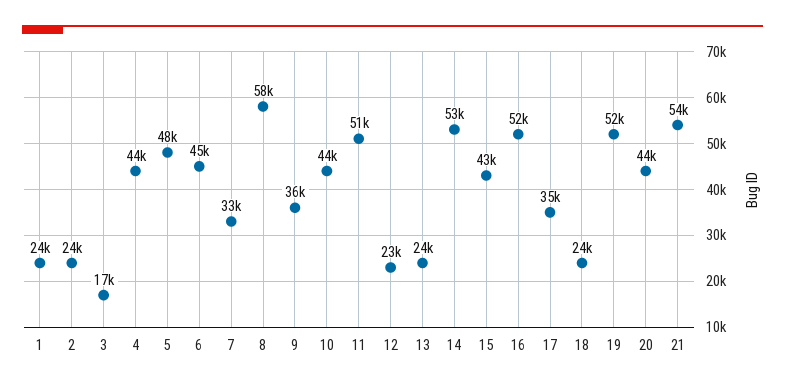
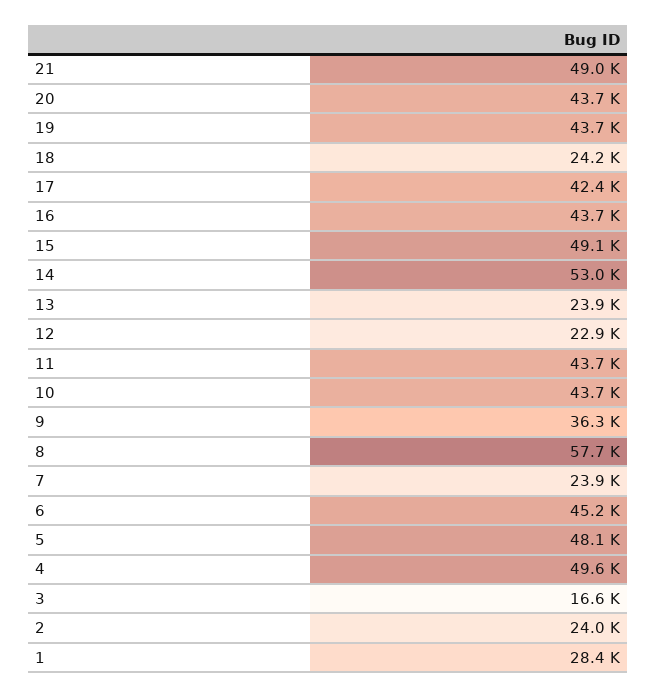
1: 24000 -> 28400
4: 44000 -> 49600
7: 33000 -> 23900
11: 51000 -> 43700
15: 43000 -> 49100
16: 52000 -> 43700
17: 35000 -> 42400
19: 52000 -> 43700
21: 54000 -> 49000

